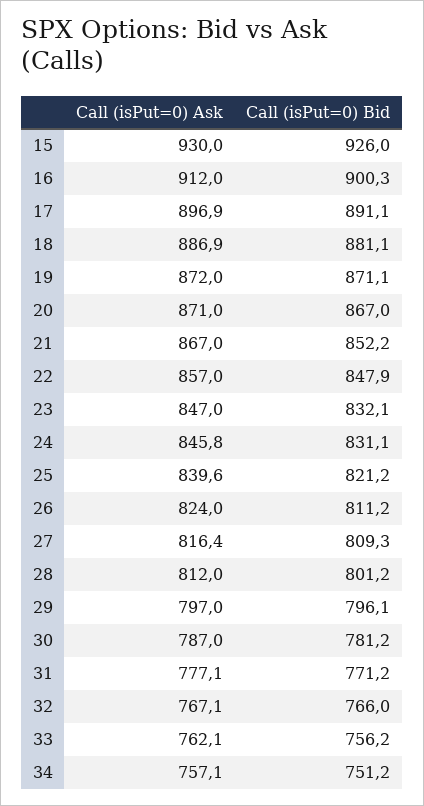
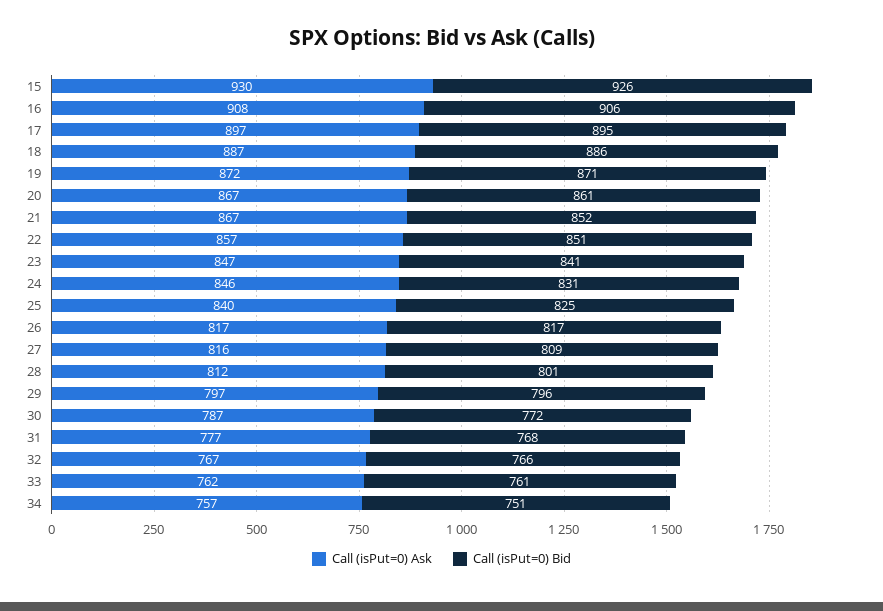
Call (isPut=0) Ask, 16: 912 -> 908
Call (isPut=0) Bid, 16: 900.3 -> 906
Call (isPut=0) Bid, 17: 891.1 -> 895
Call (isPut=0) Bid, 18: 881.1 -> 886
Call (isPut=0) Ask, 20: 871 -> 867
Call (isPut=0) Bid, 20: 867 -> 861
Call (isPut=0) Bid, 22: 847.9 -> 851
Call (isPut=0) Bid, 23: 832.1 -> 841
Call (isPut=0) Bid, 25: 821.2 -> 825
Call (isPut=0) Ask, 26: 824 -> 817
Call (isPut=0) Bid, 26: 811.2 -> 817
Call (isPut=0) Bid, 30: 781.2 -> 772
Call (isPut=0) Bid, 31: 771.2 -> 768
Call (isPut=0) Bid, 33: 756.2 -> 761

